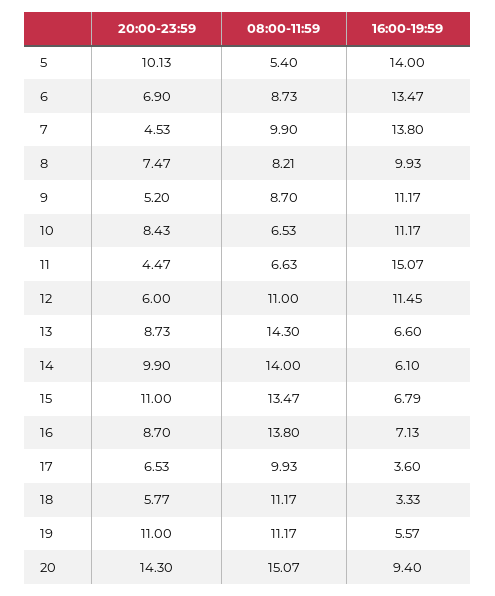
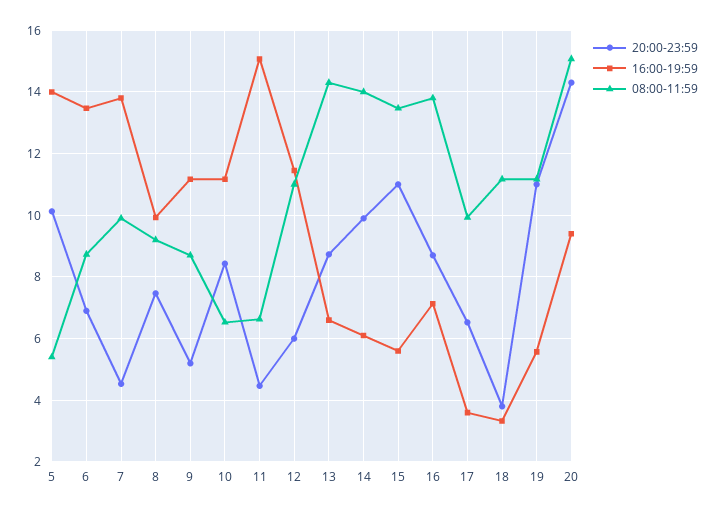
08:00-11:59, 8: 8.21 -> 9.2
16:00-19:59, 15: 6.79 -> 5.6
20:00-23:59, 18: 5.77 -> 3.8

